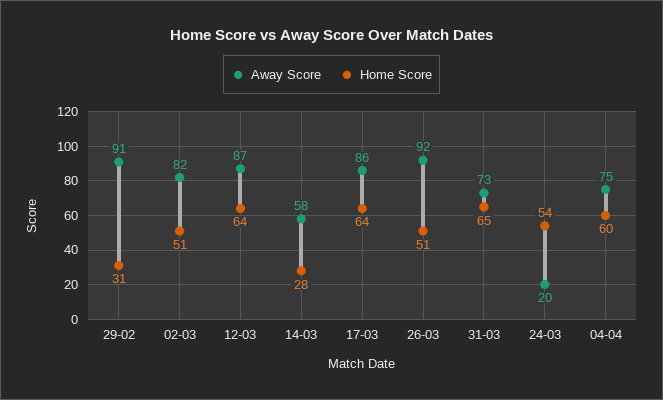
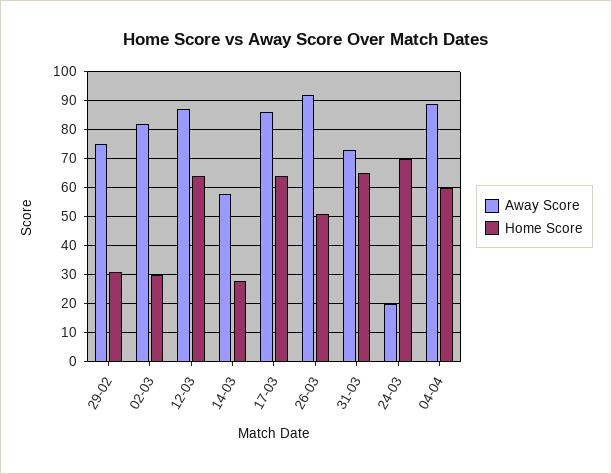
Away Score, 29-02: 91 -> 75
Home Score, 02-03: 51 -> 30
Home Score, 24-03: 54 -> 70
Away Score, 04-04: 75 -> 90

